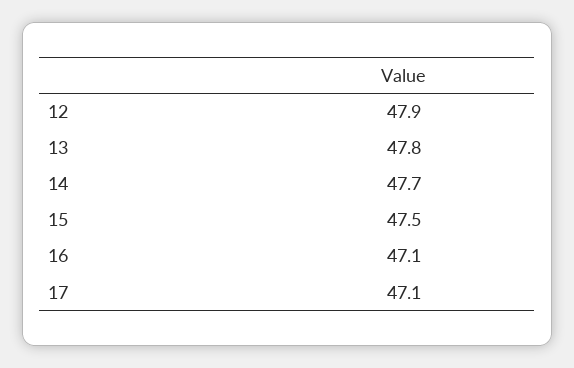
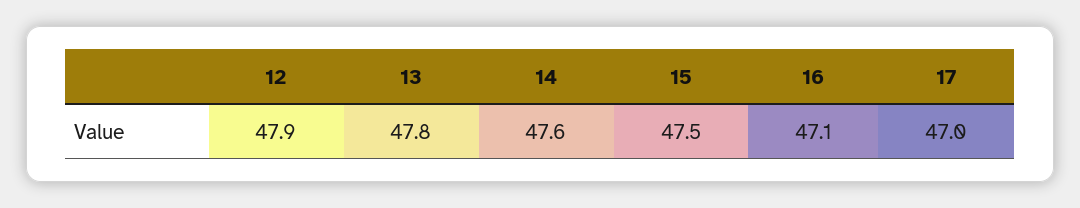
14: 47.7 -> 47.6
17: 47.1 -> 47

